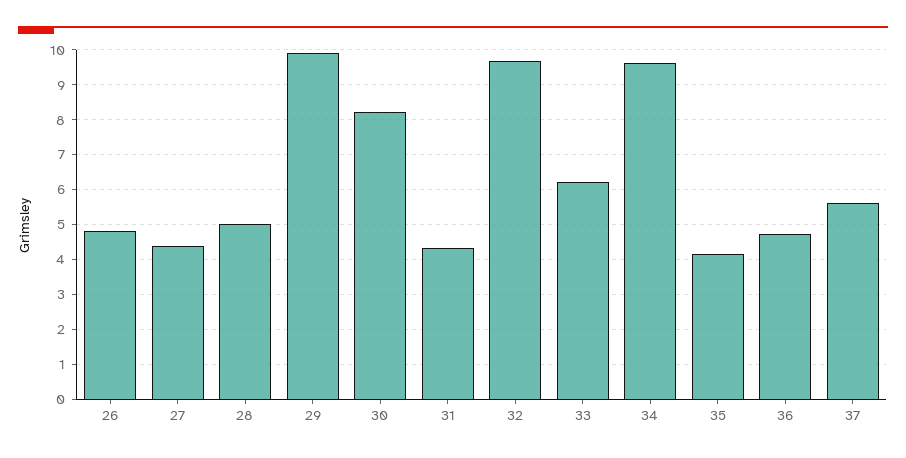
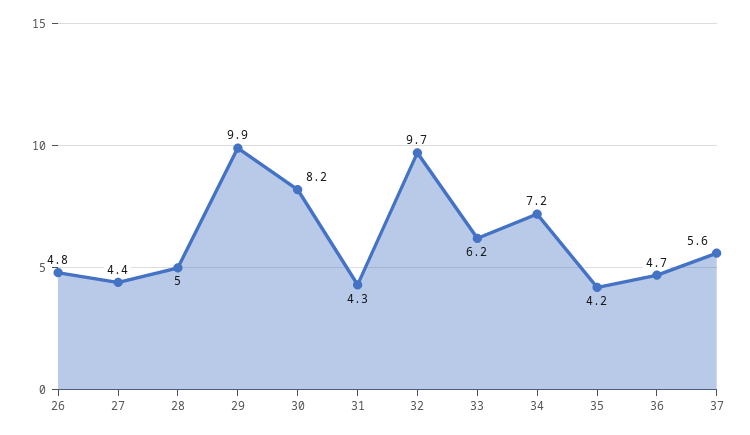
34: 9.6 -> 7.2

